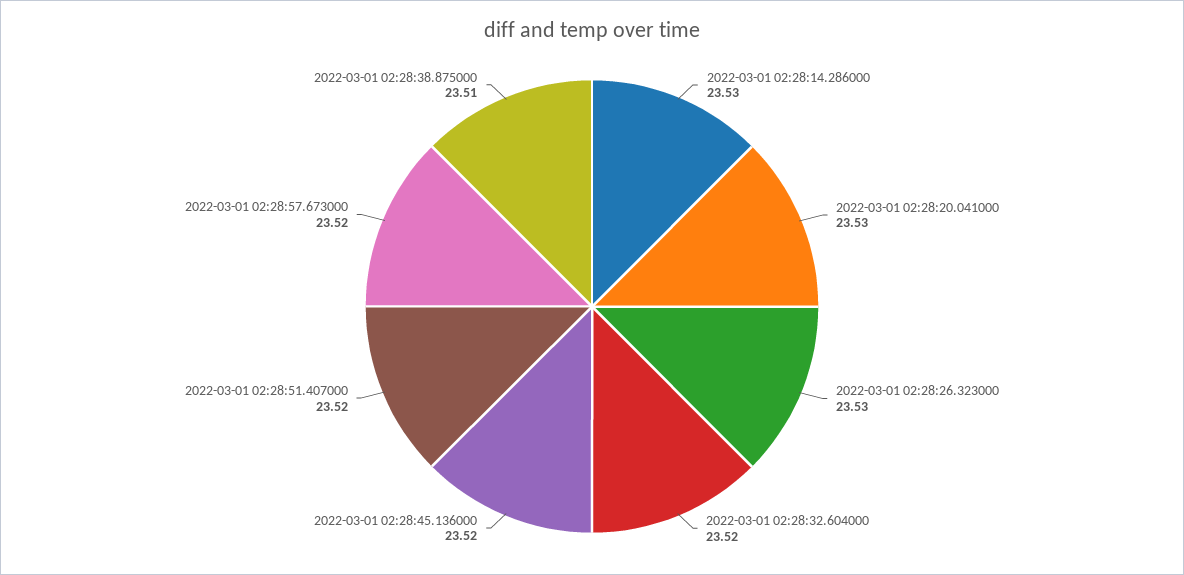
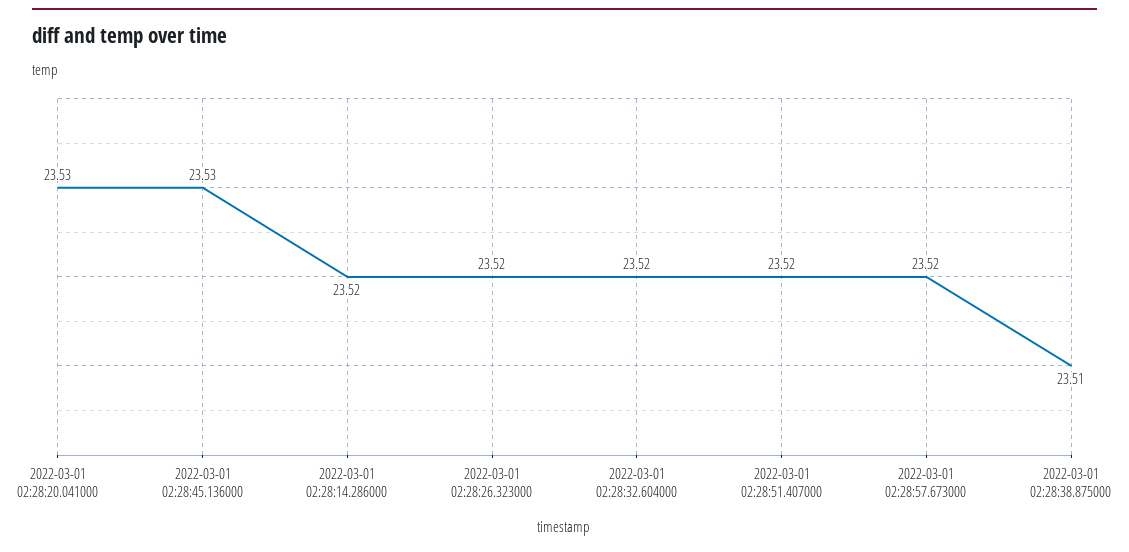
2022-03-01 02:28:14.286000: 23.53 -> 23.52
2022-03-01 02:28:26.323000: 23.53 -> 23.52
2022-03-01 02:28:45.136000: 23.52 -> 23.53

